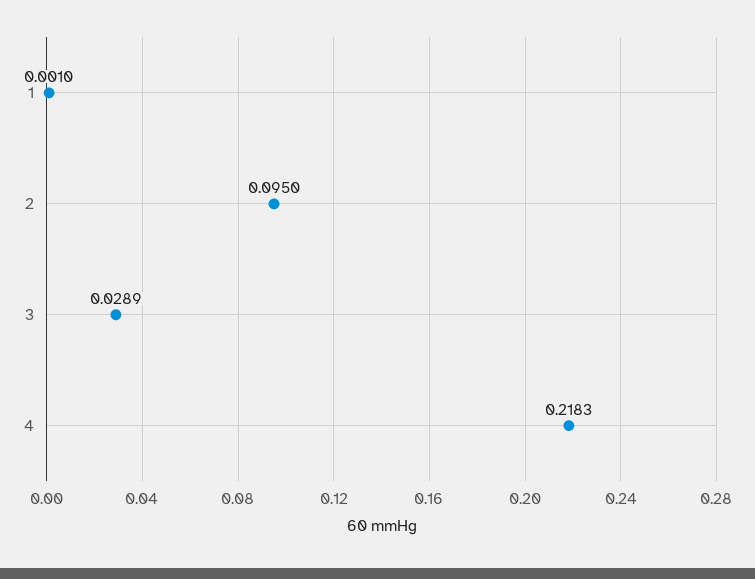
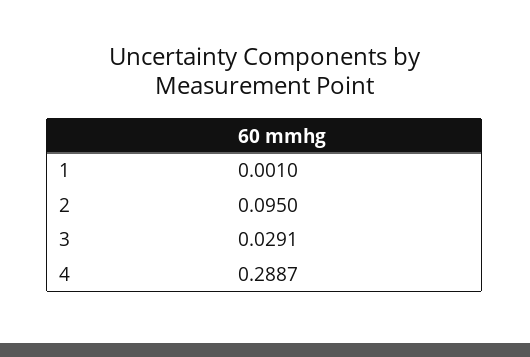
3: 0.0289 -> 0.0291
4: 0.2183 -> 0.2887

